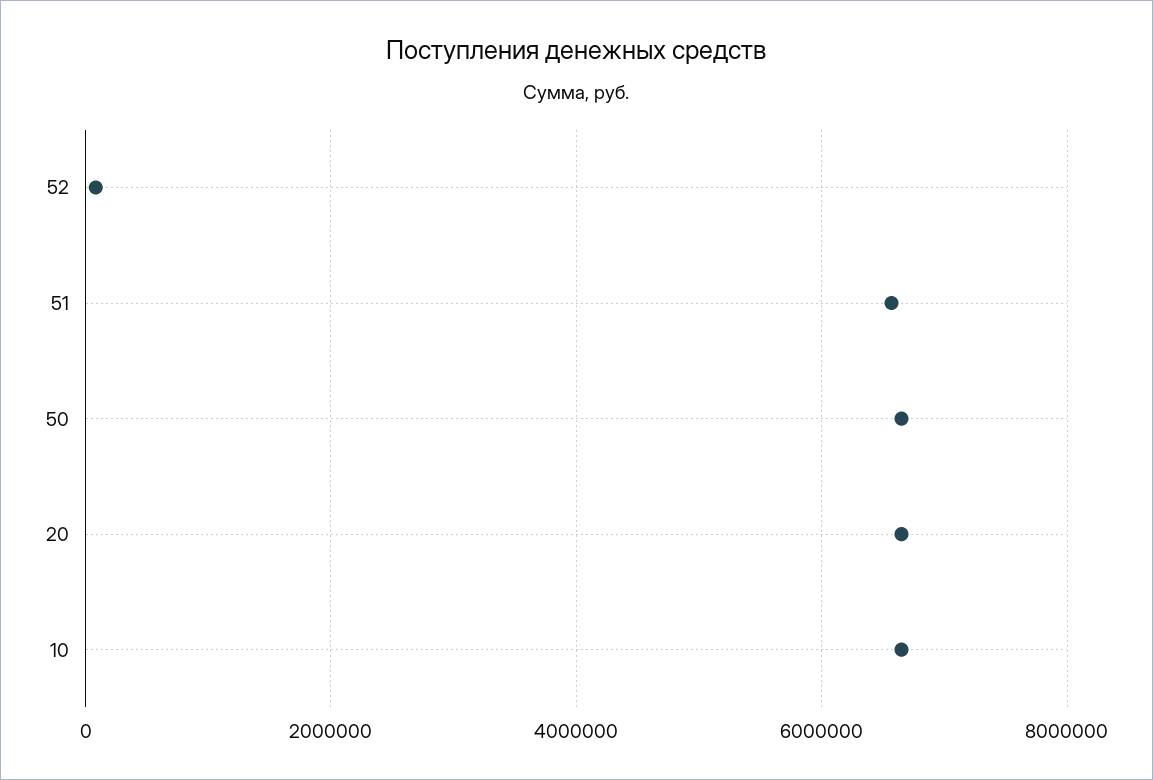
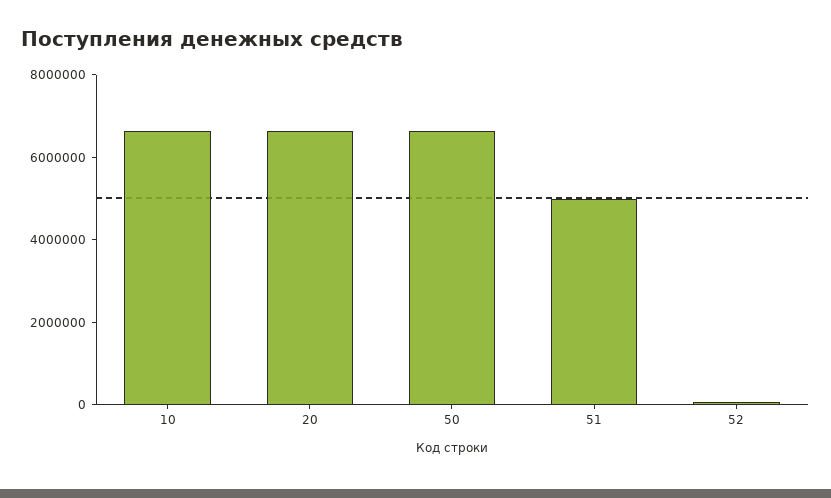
51: 6600000 -> 5000000

